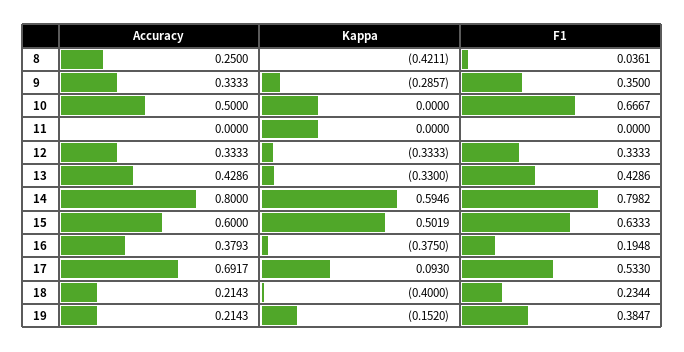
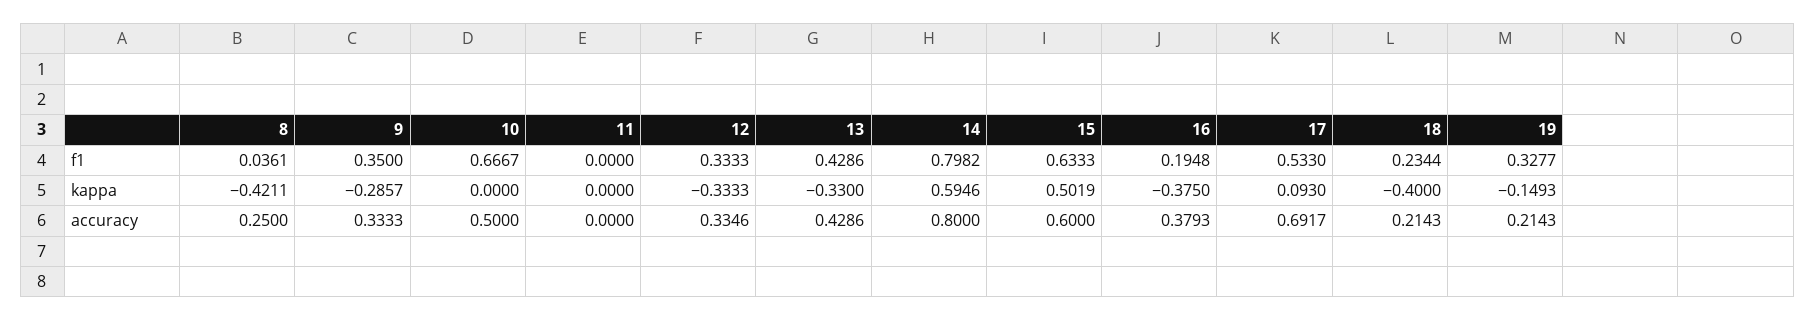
Accuracy, 12: 0.3333 -> 0.3346
Kappa, 19: -0.152 -> -0.1493
F1, 19: 0.3847 -> 0.3277

